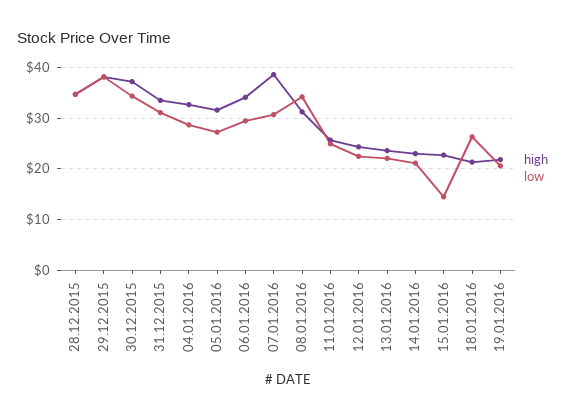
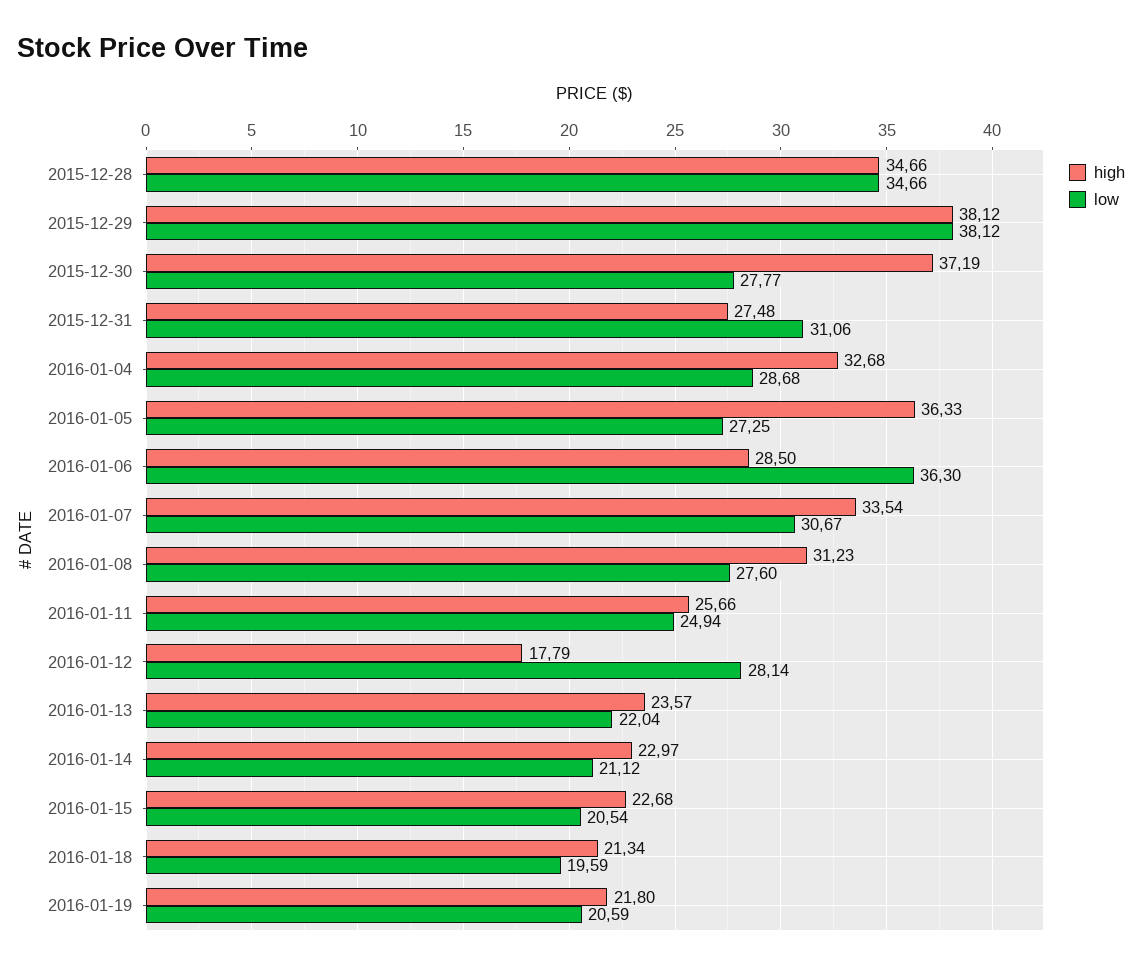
low, 30.12.2015: 34 -> 27.77
high, 31.12.2015: 34 -> 27.48
high, 05.01.2016: 32 -> 36.33
high, 06.01.2016: 34 -> 28.5
low, 06.01.2016: 30 -> 36.3
high, 07.01.2016: 38 -> 33.54
low, 08.01.2016: 34 -> 27.6
high, 12.01.2016: 24 -> 17.79
low, 12.01.2016: 22 -> 28.14
low, 15.01.2016: 14 -> 20.54
low, 18.01.2016: 26 -> 19.59

